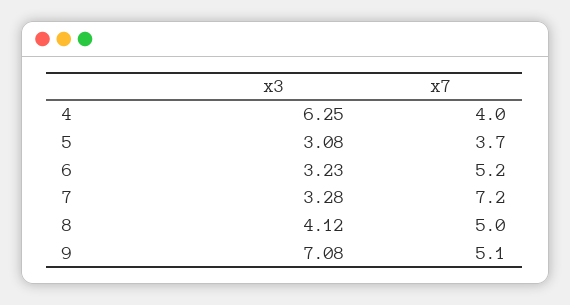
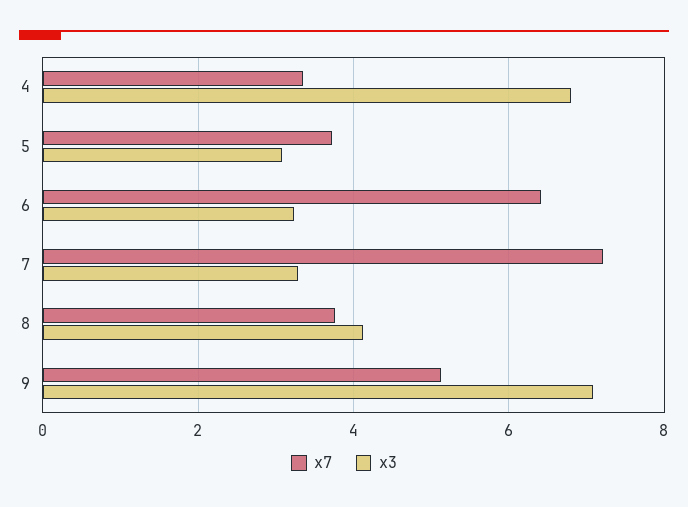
x3, 4: 6.25 -> 6.8
x7, 4: 4 -> 3.4
x7, 6: 5.2 -> 6.4
x7, 8: 5 -> 3.8

